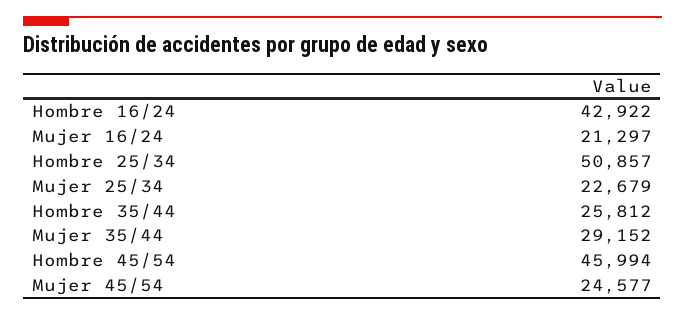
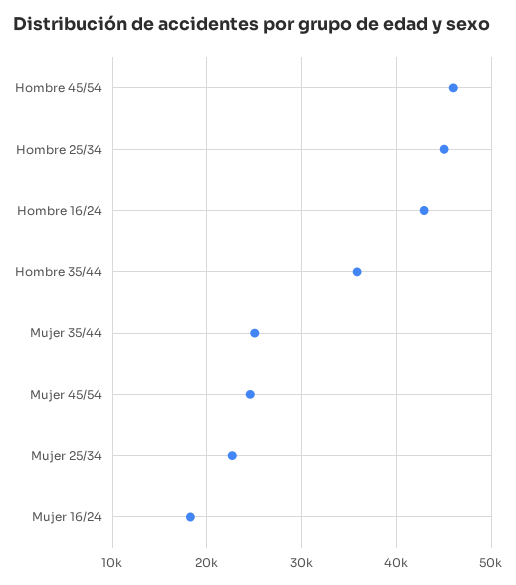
Mujer 16/24: 21297 -> 18000
Hombre 25/34: 50857 -> 45000
Hombre 35/44: 25812 -> 36000
Mujer 35/44: 29152 -> 25000

